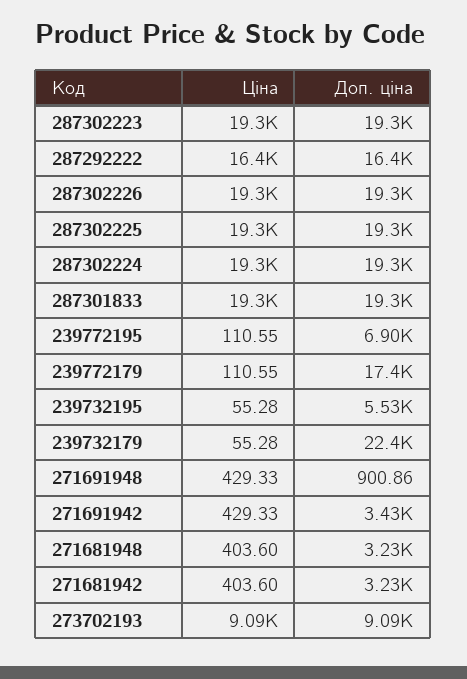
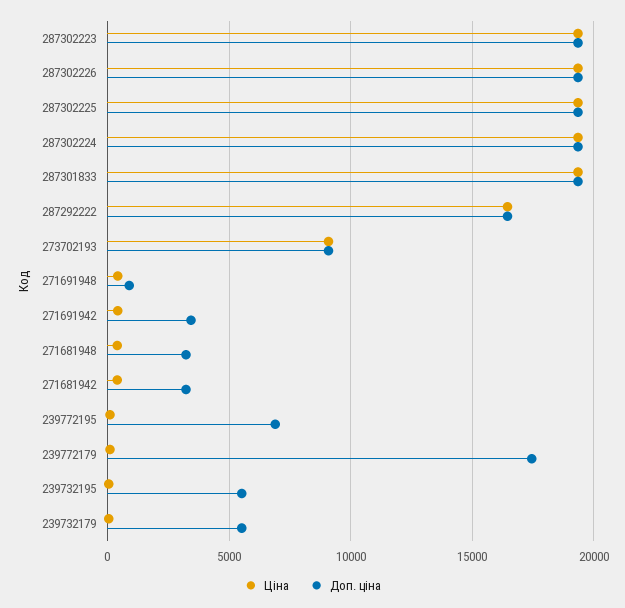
Доп. ціна, 239732179: 22400 -> 5500

